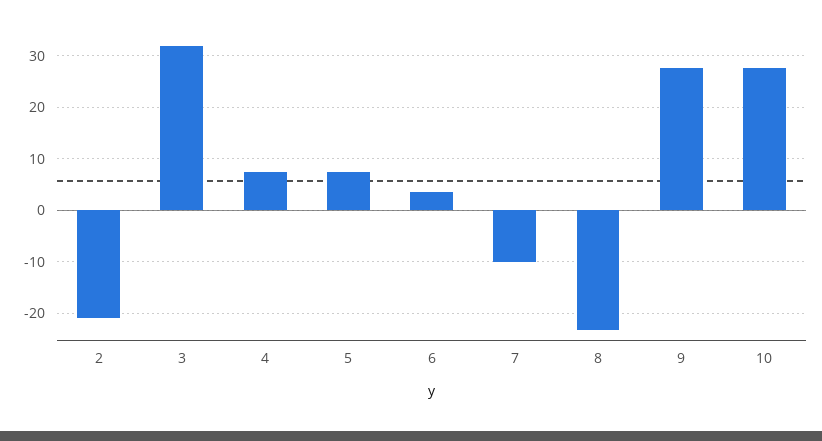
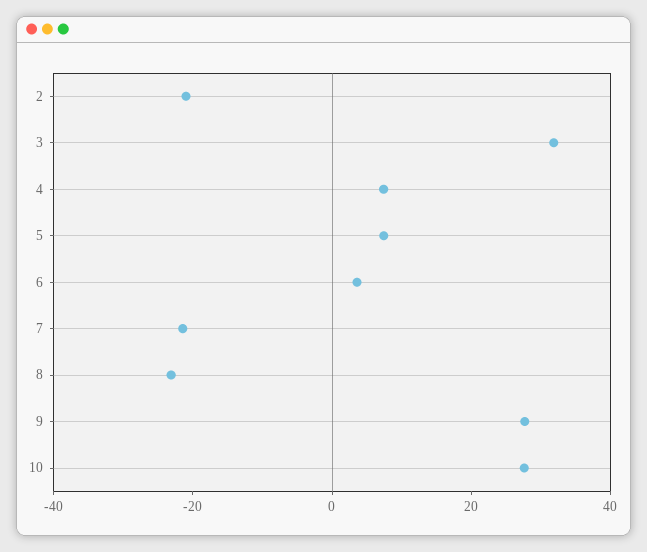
7: -10 -> -20

